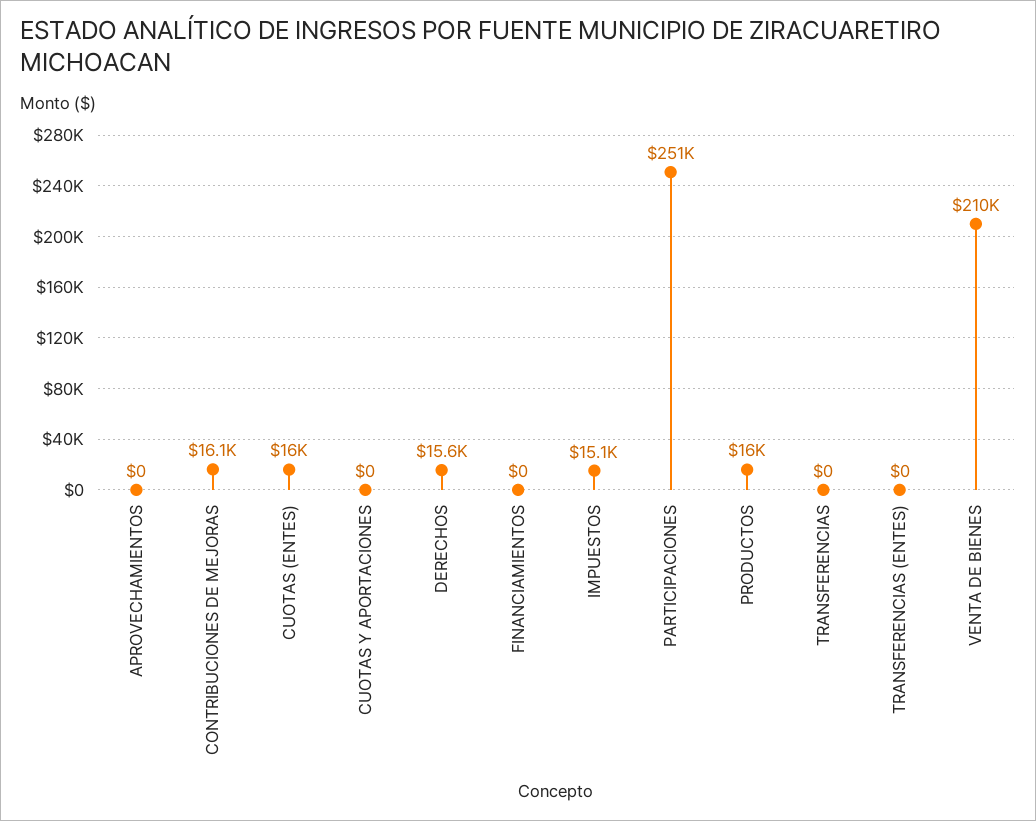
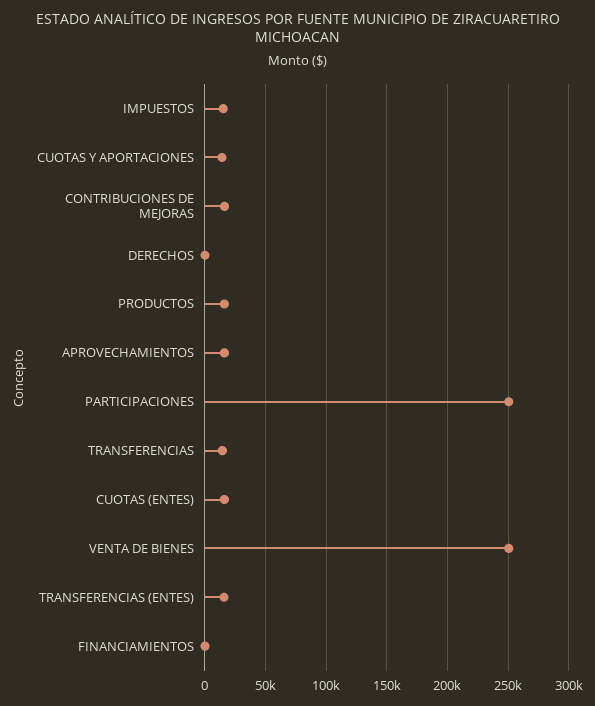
APROVECHAMIENTOS: 0 -> 15000
CUOTAS Y APORTACIONES: 0 -> 15000
DERECHOS: 15600 -> 0
TRANSFERENCIAS: 0 -> 15000
TRANSFERENCIAS (ENTES): 0 -> 15000
VENTA DE BIENES: 210000 -> 250000

